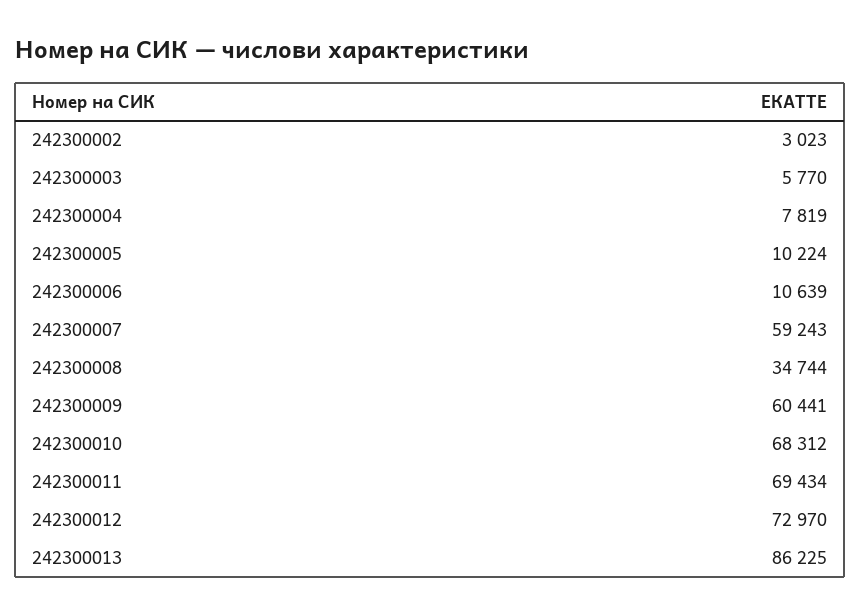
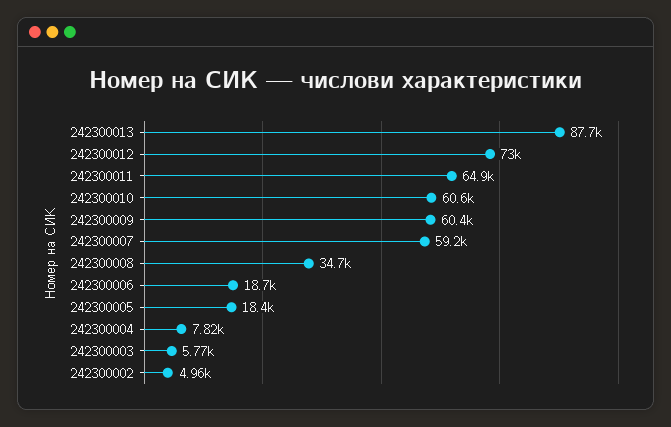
242300002: 3023 -> 4960
242300005: 10224 -> 18400
242300006: 10639 -> 18700
242300010: 68312 -> 60600
242300011: 69434 -> 64900
242300013: 86225 -> 87700

